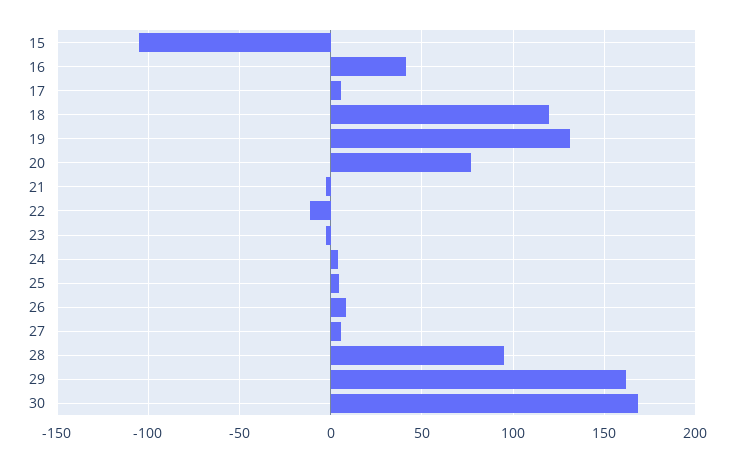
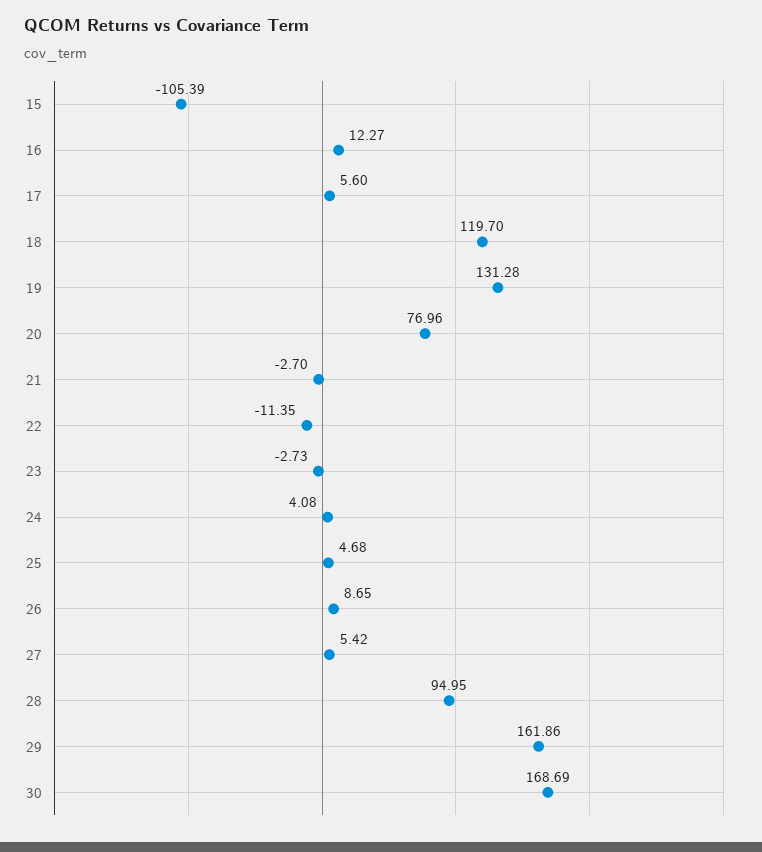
16: 40 -> 12.27

